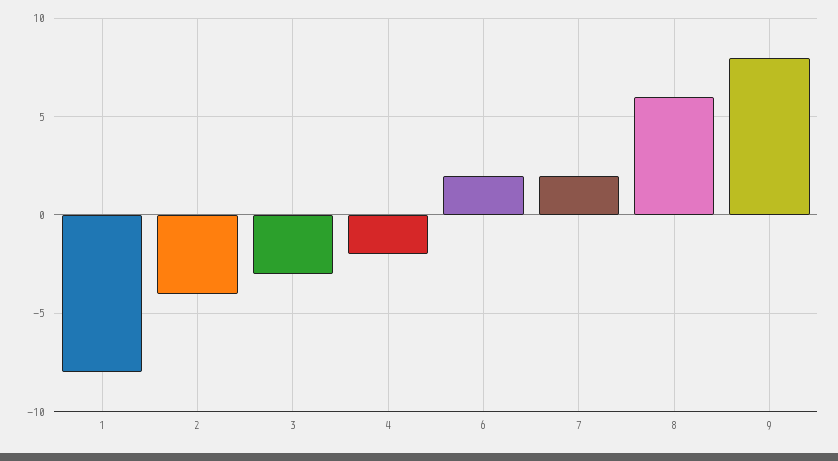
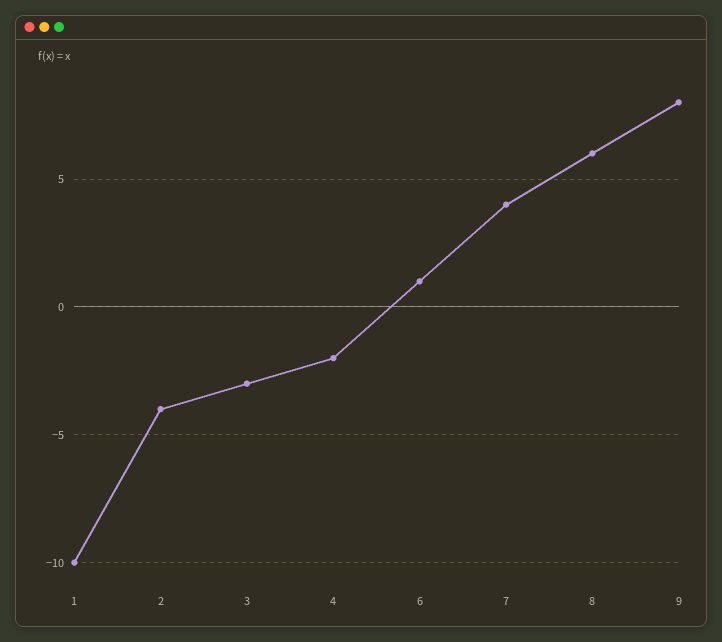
1: -8 -> -10
6: 2 -> 1
7: 2 -> 4

